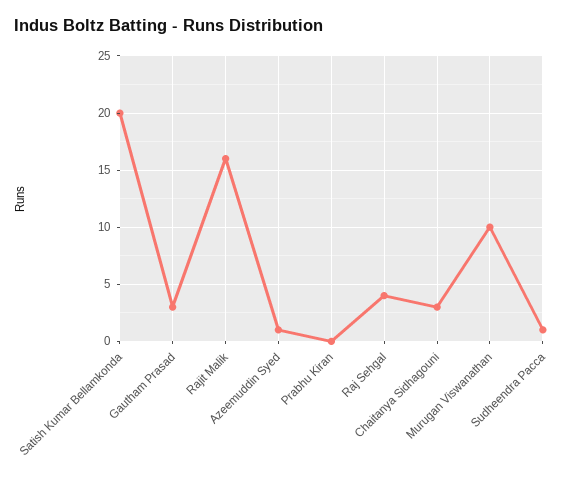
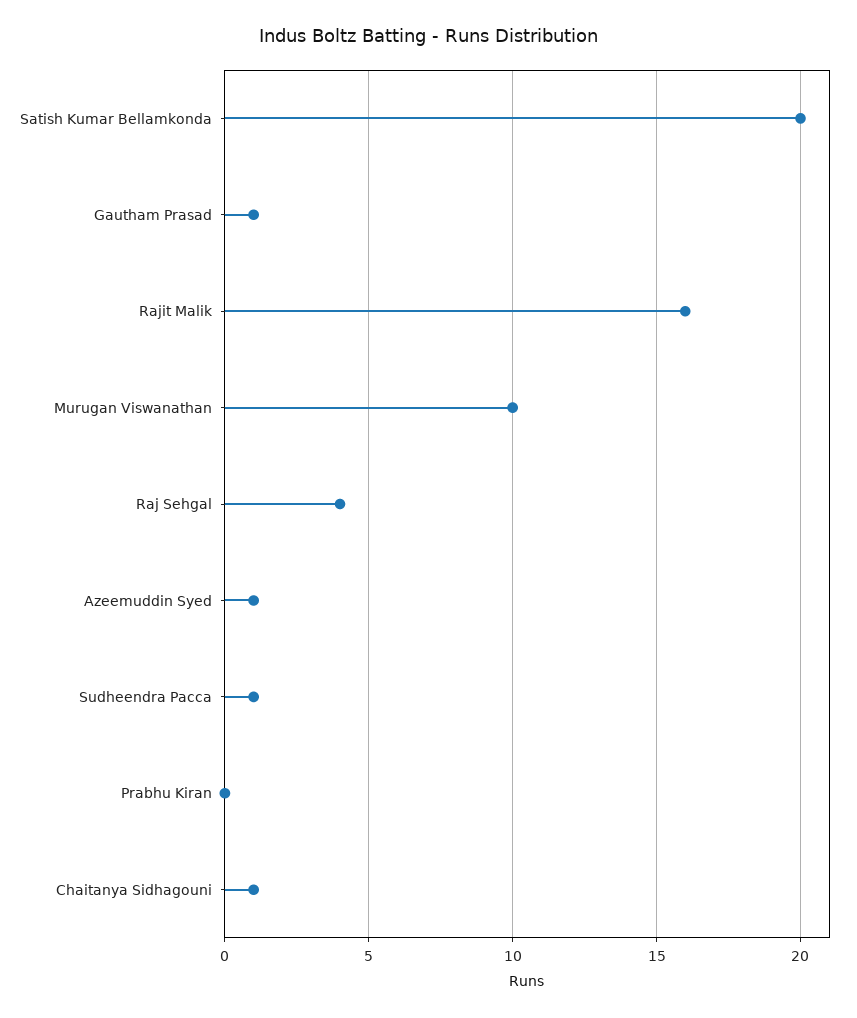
Gautham Prasad: 3 -> 1
Chaitanya Sidhagouni: 3 -> 1

